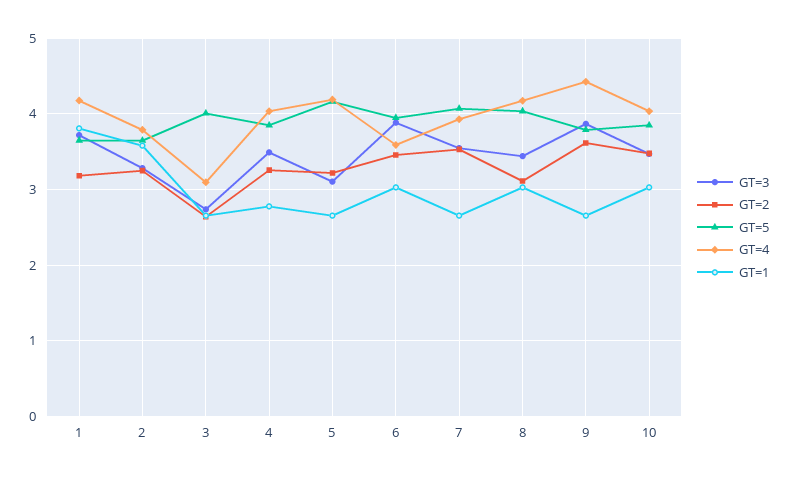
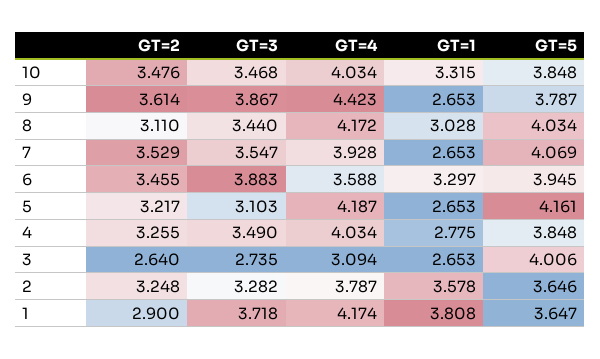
GT=2, 1: 3.2 -> 2.9
GT=1, 6: 3 -> 3.297
GT=1, 10: 3 -> 3.315

